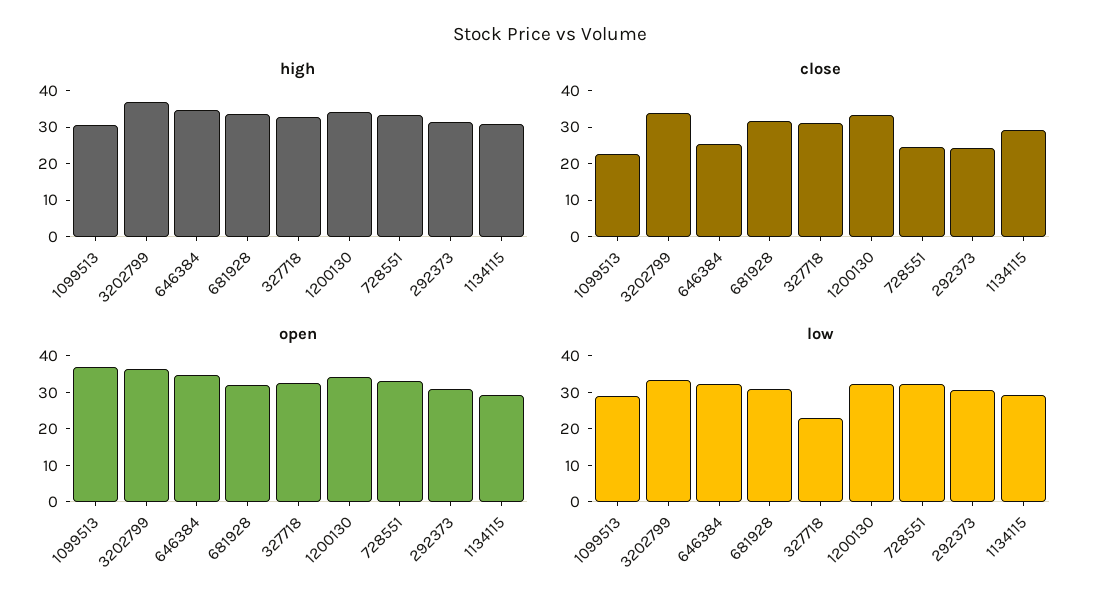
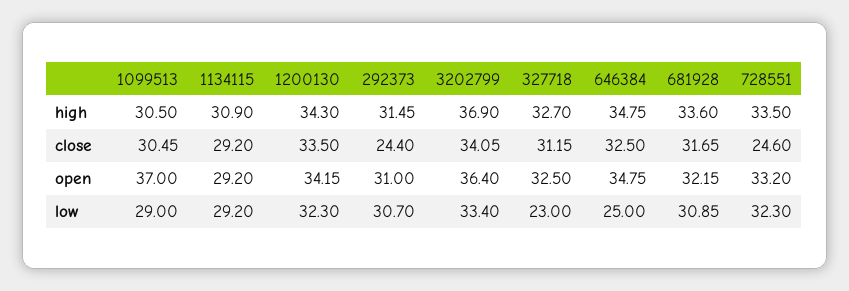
close, 1099513: 22.5 -> 30.45
close, 646384: 25 -> 32.5
low, 646384: 32.5 -> 25

